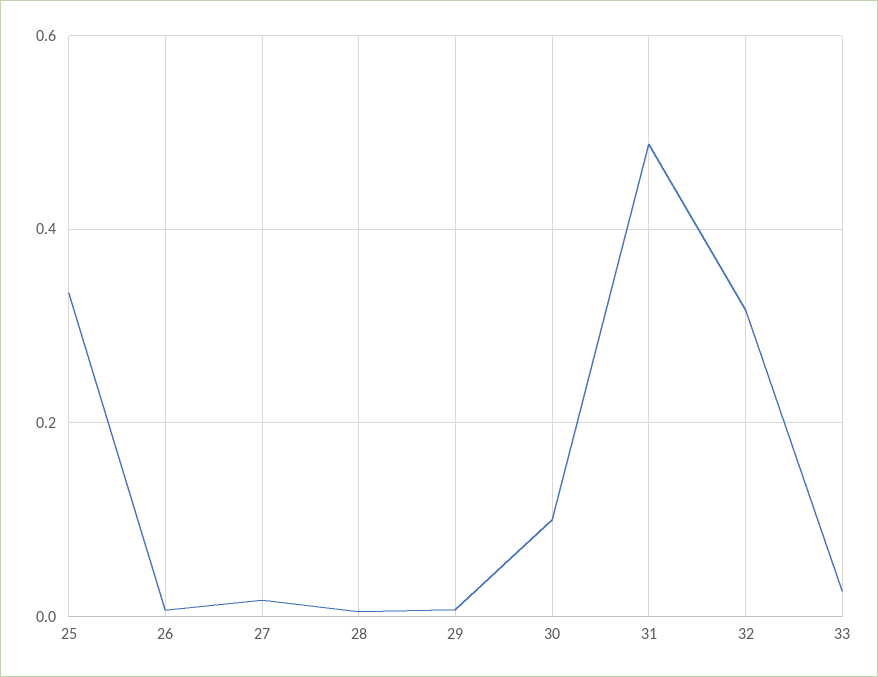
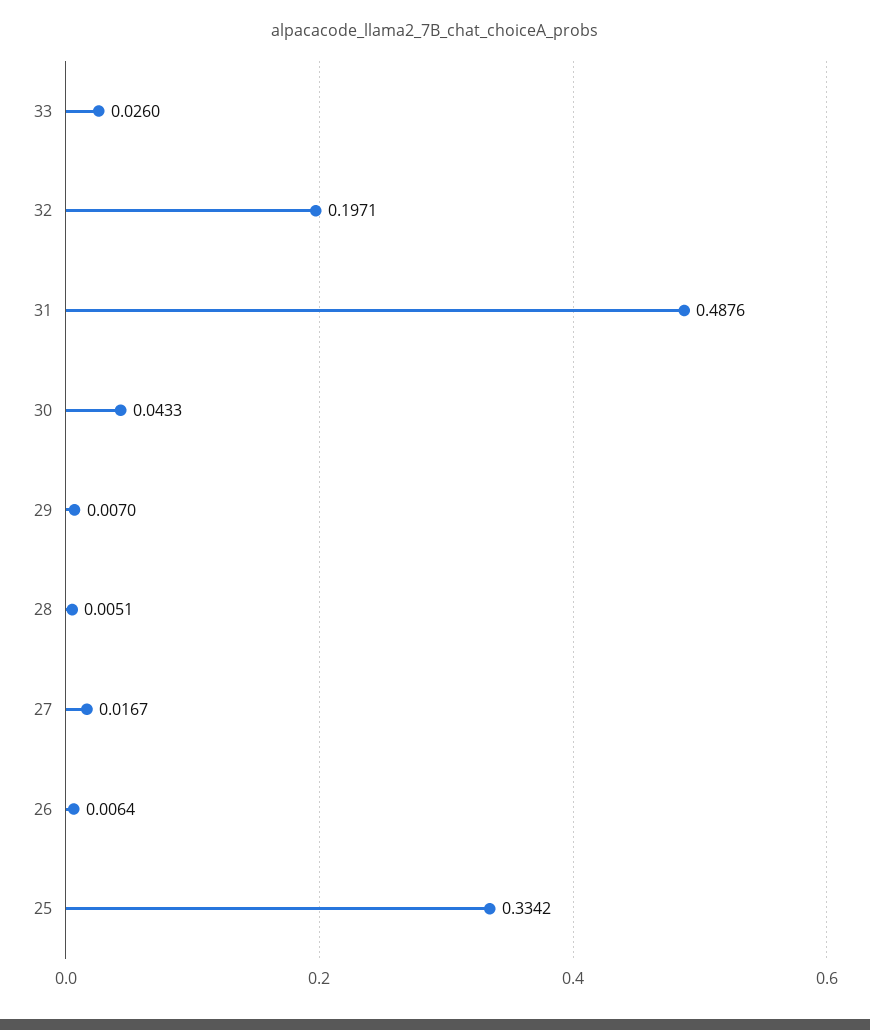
30: 0.1 -> 0.0433
32: 0.32 -> 0.1971

